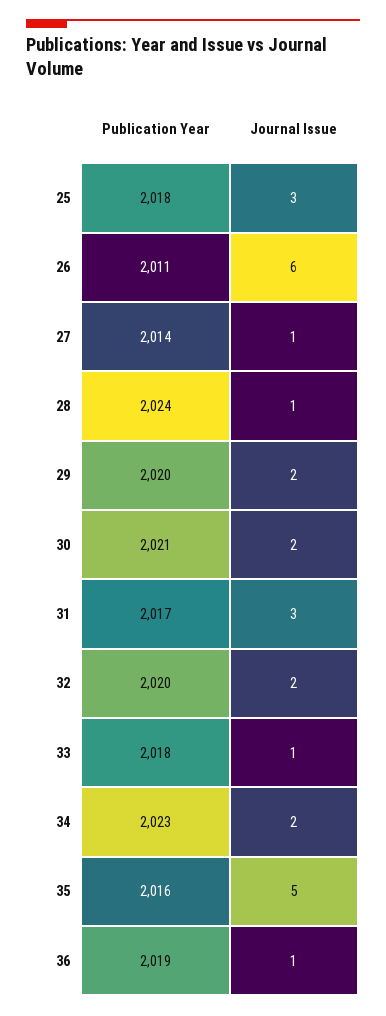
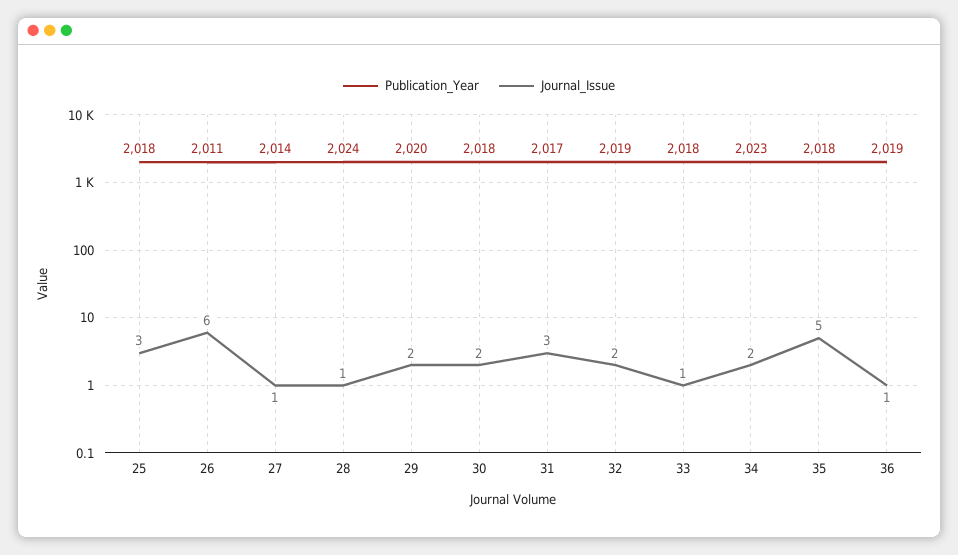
Publication Year, 30: 2021 -> 2018
Publication Year, 32: 2020 -> 2019
Publication Year, 35: 2016 -> 2018

